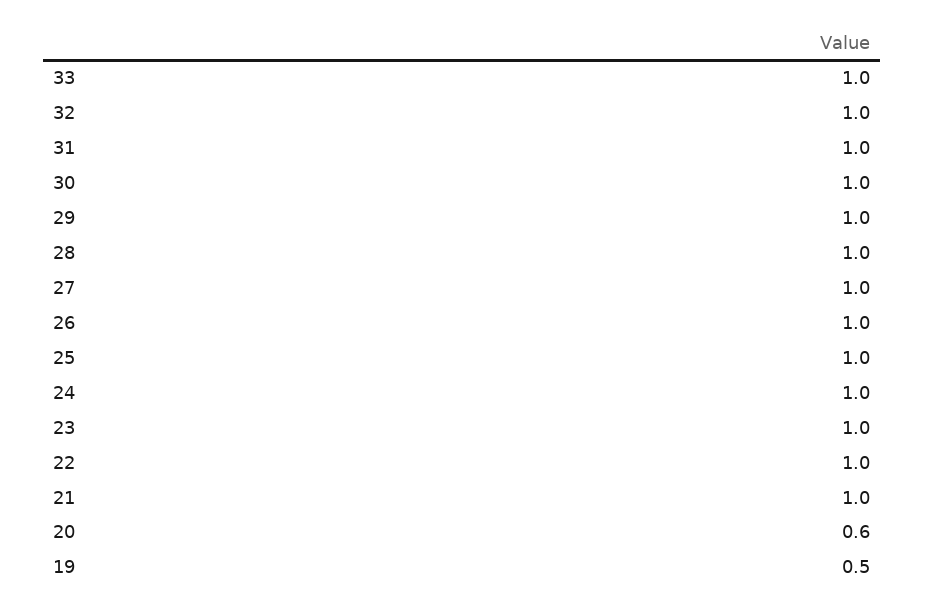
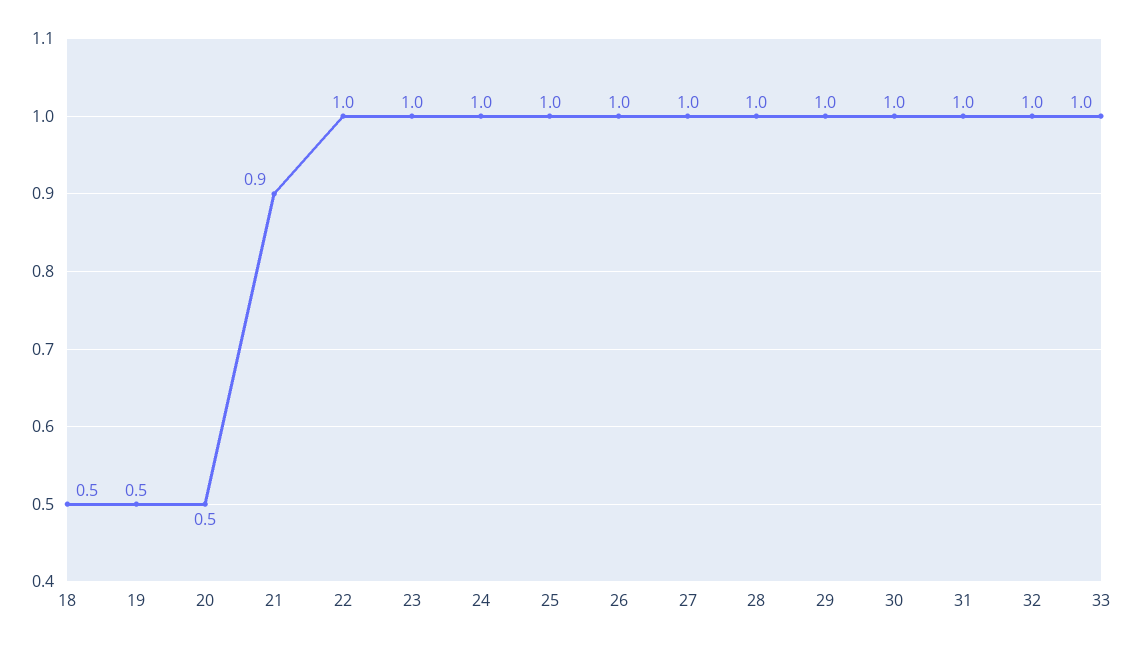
21: 1 -> 0.9
20: 0.6 -> 0.5
18: none -> 0.5

